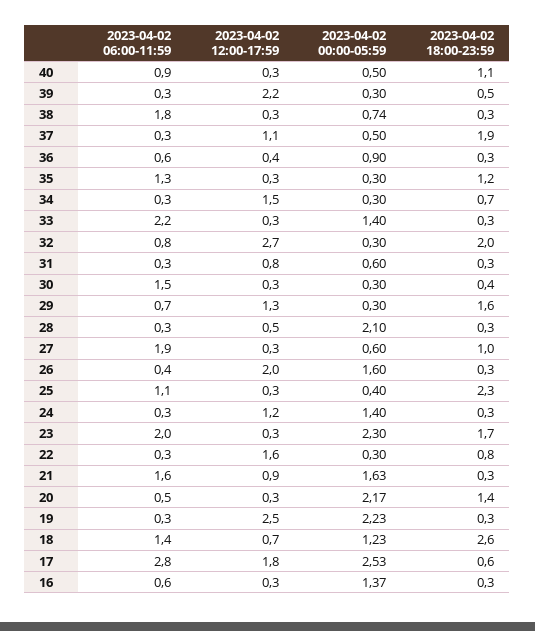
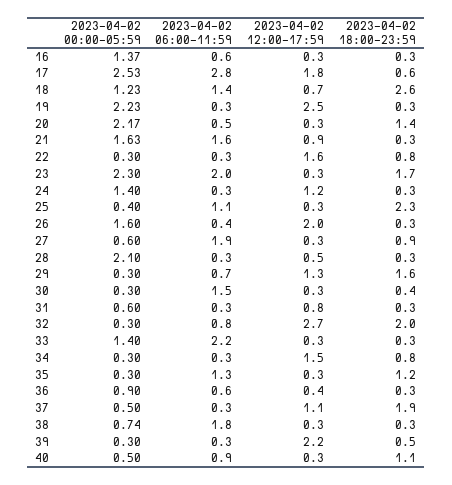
2023-04-02 18:00-23:59, 34: 0.7 -> 0.8
2023-04-02 18:00-23:59, 27: 1 -> 0.9

